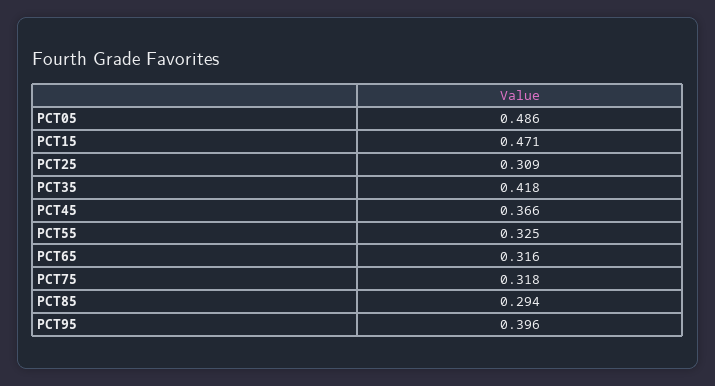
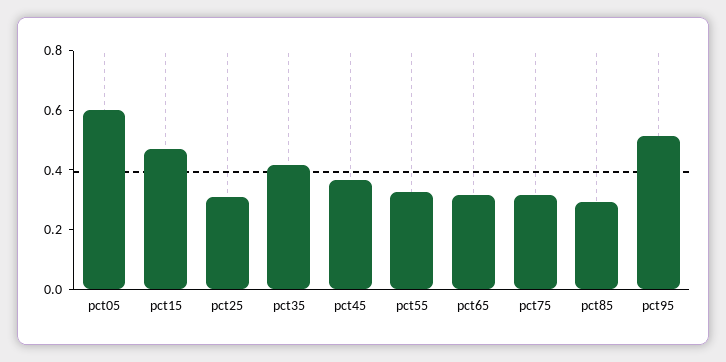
PCT05: 0.486 -> 0.6
PCT95: 0.396 -> 0.5

